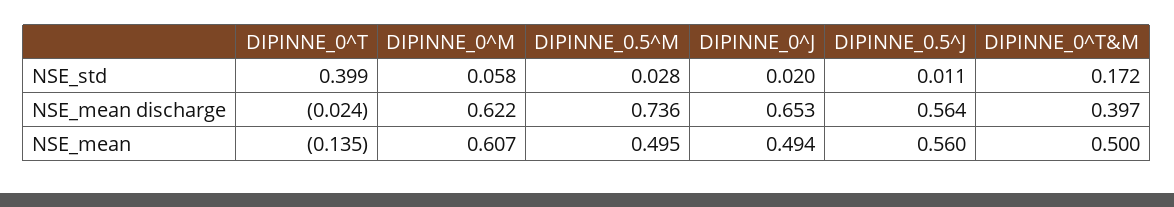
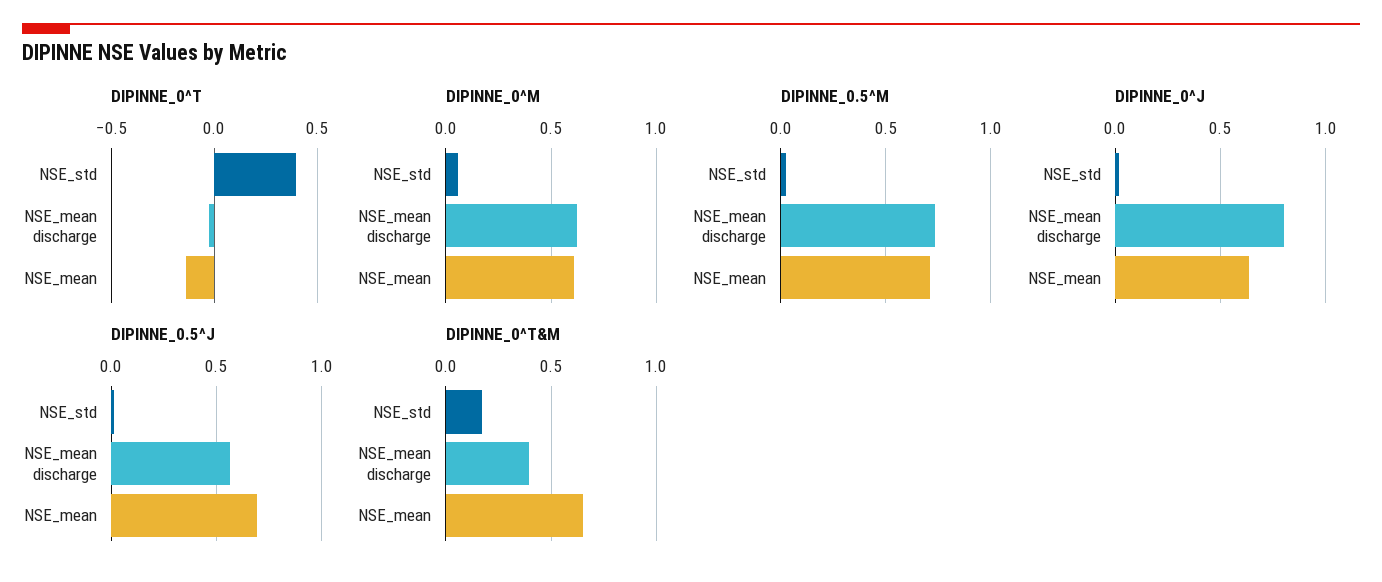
DIPINNE_0^J, NSE_mean discharge: 0.653 -> 0.8
DIPINNE_0.5^M, NSE_mean: 0.495 -> 0.7
DIPINNE_0^J, NSE_mean: 0.494 -> 0.65
DIPINNE_0.5^J, NSE_mean: 0.56 -> 0.7
DIPINNE_0^T&M, NSE_mean: 0.5 -> 0.65

